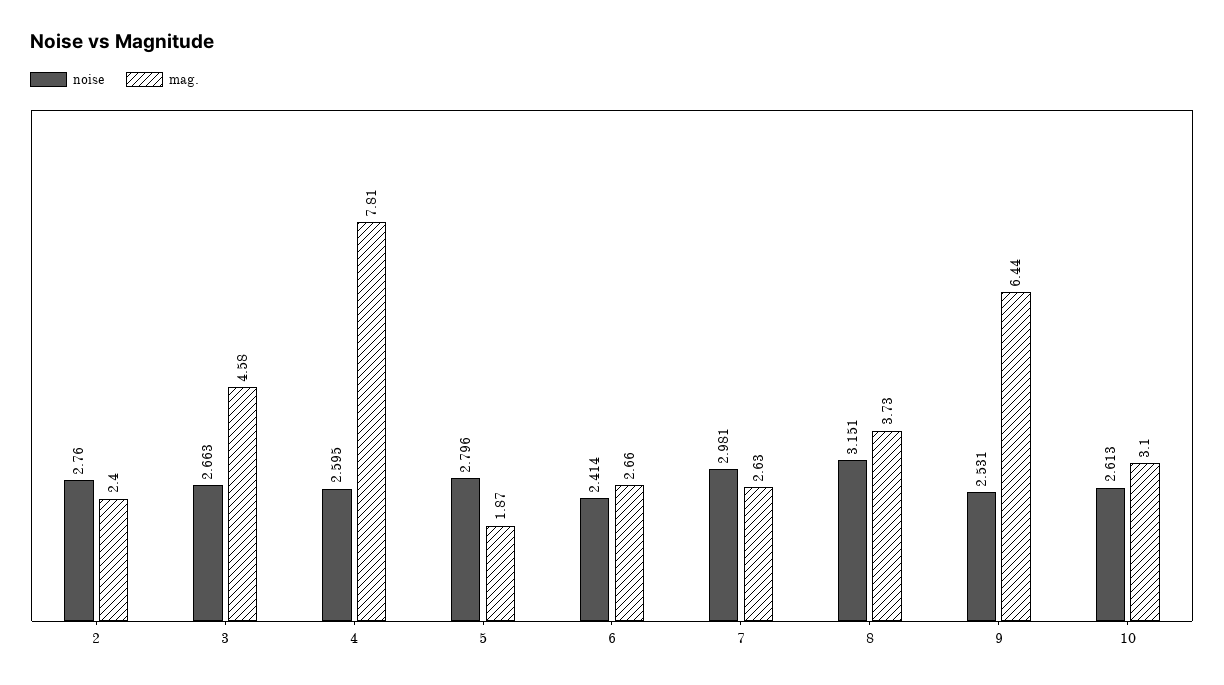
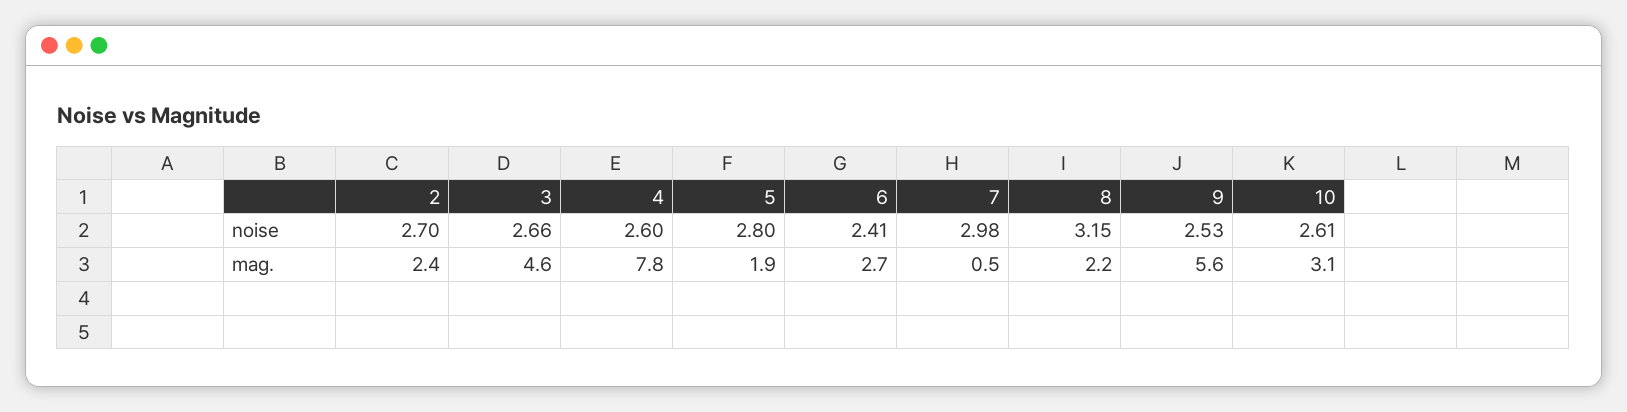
noise, 2: 2.76 -> 2.7
mag., 7: 2.63 -> 0.5
mag., 8: 3.73 -> 2.2
mag., 9: 6.44 -> 5.6

